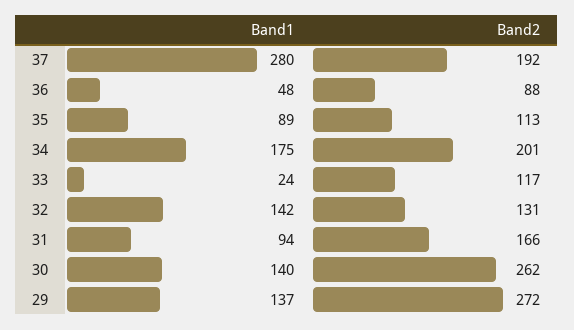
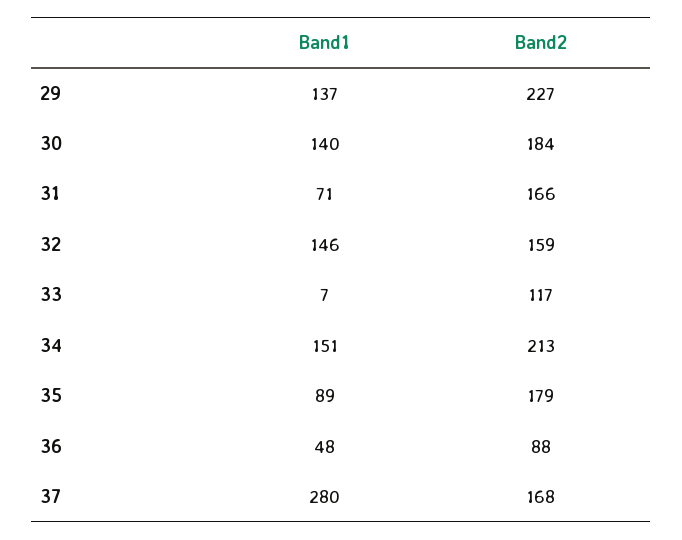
Band2, 37: 192 -> 168
Band2, 35: 113 -> 179
Band1, 34: 175 -> 151
Band2, 34: 201 -> 213
Band1, 33: 24 -> 7
Band1, 32: 142 -> 146
Band2, 32: 131 -> 159
Band1, 31: 94 -> 71
Band2, 30: 262 -> 184
Band2, 29: 272 -> 227

